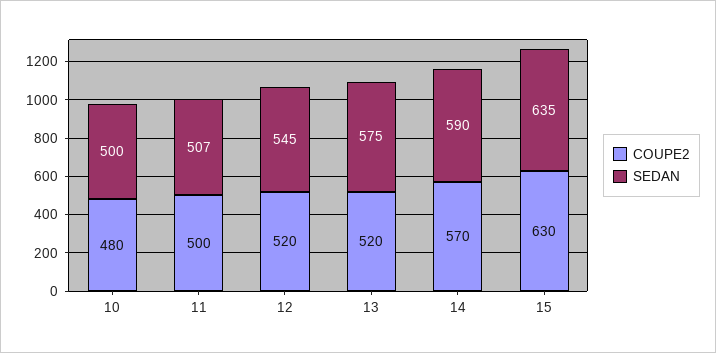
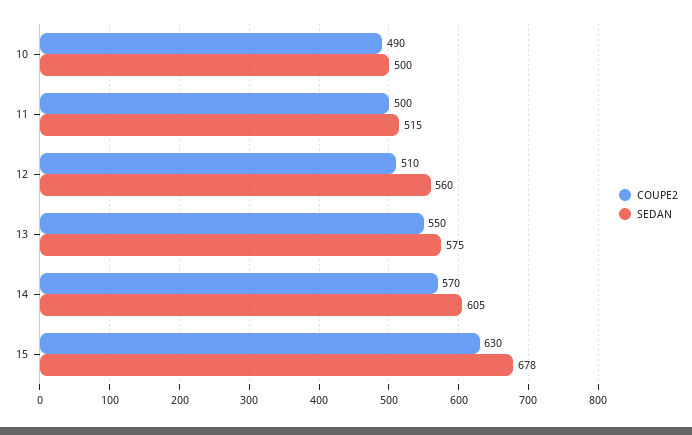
COUPE2, 10: 480 -> 490
SEDAN, 11: 507 -> 515
COUPE2, 12: 520 -> 510
SEDAN, 12: 545 -> 560
COUPE2, 13: 520 -> 550
SEDAN, 14: 590 -> 605
SEDAN, 15: 635 -> 678

